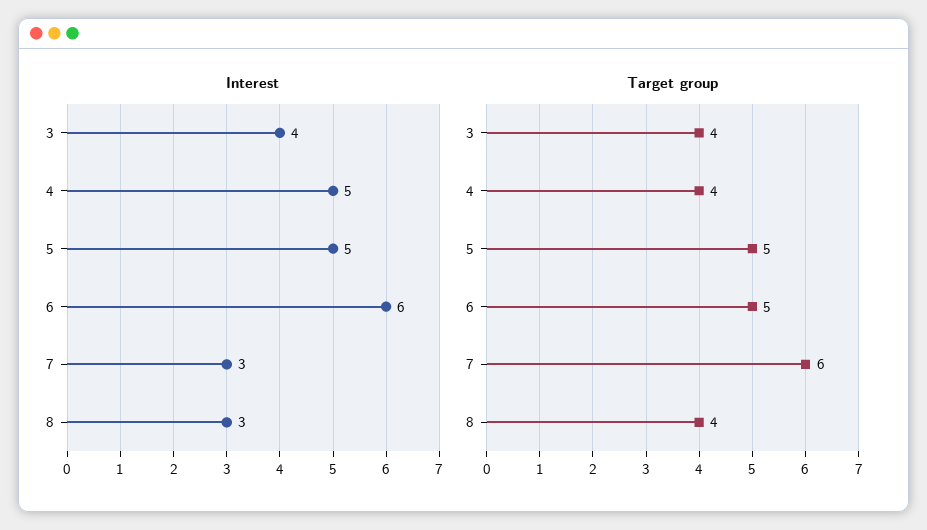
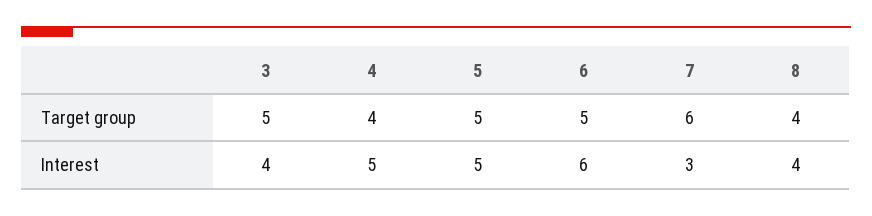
Interest, 8: 3 -> 4
Target group, 3: 4 -> 5

